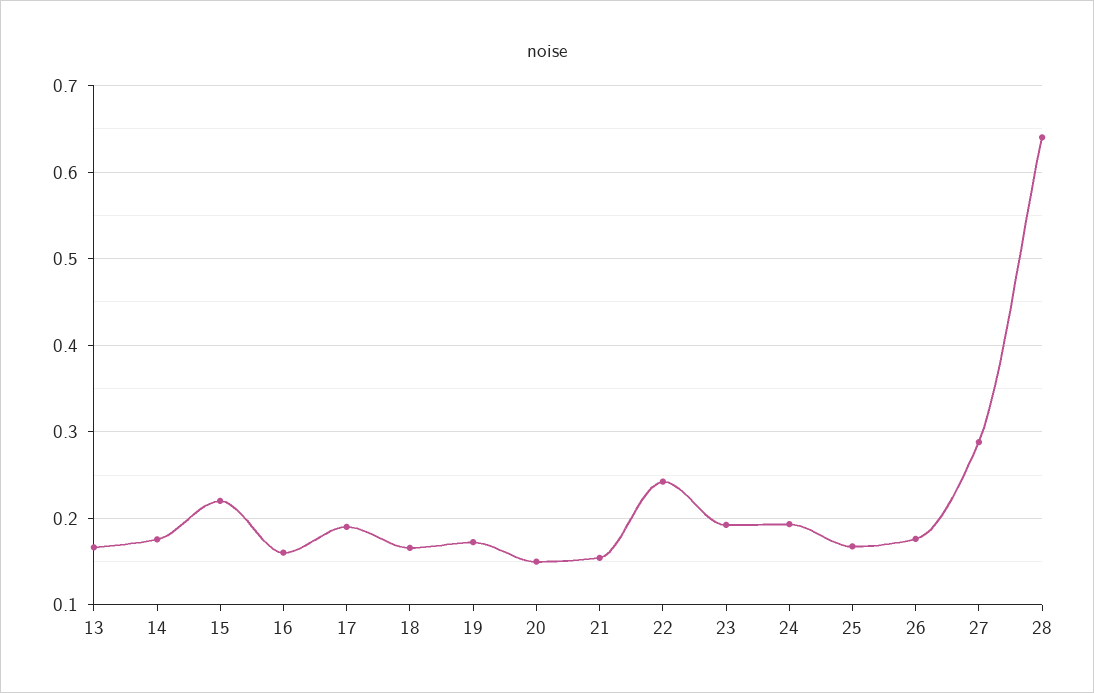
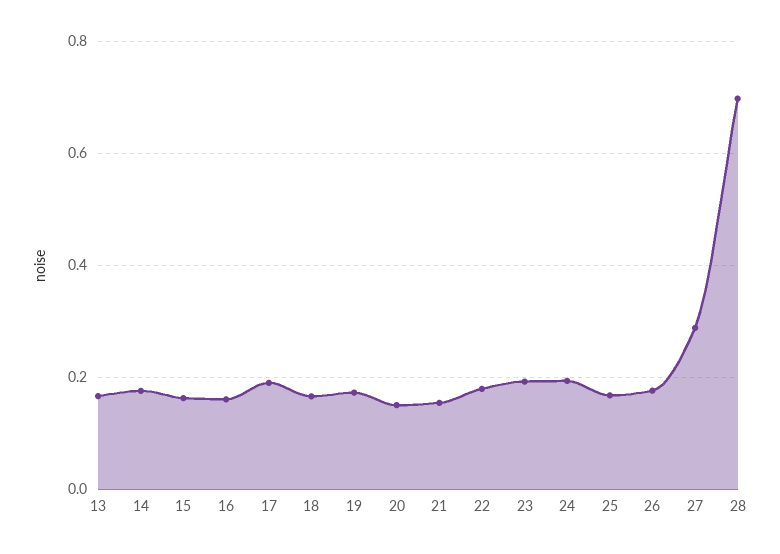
15: 0.22 -> 0.16
22: 0.24 -> 0.18
28: 0.64 -> 0.7

